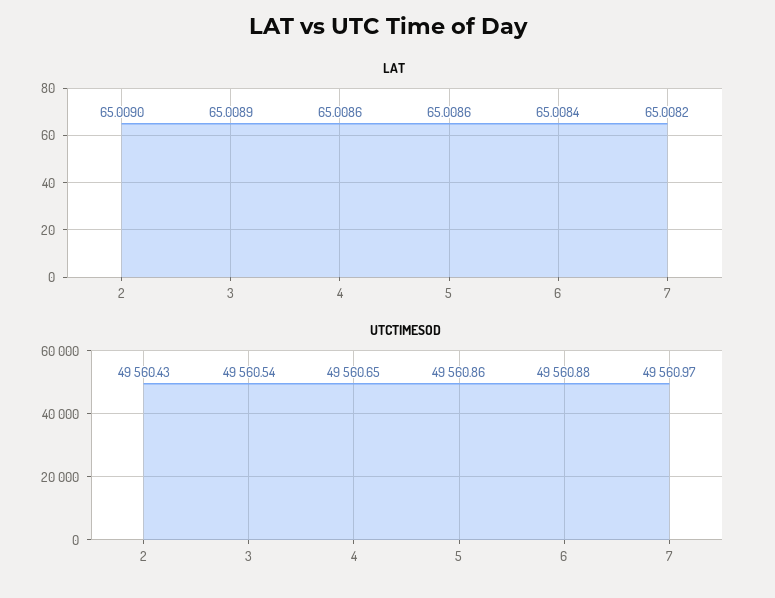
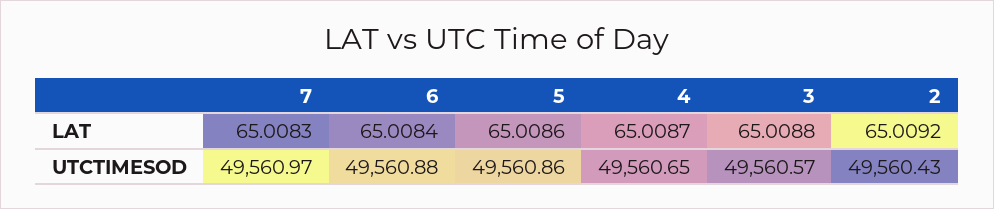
LAT, 2: 65.009 -> 65.0092
LAT, 3: 65.0089 -> 65.0088
LAT, 4: 65.0086 -> 65.0087
LAT, 7: 65.0082 -> 65.0083
UTCTIMESOD, 3: 49560.54 -> 49560.57

